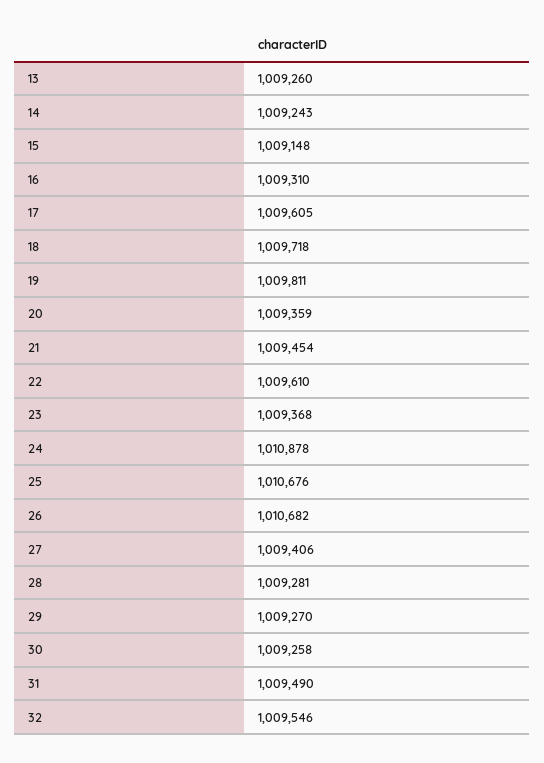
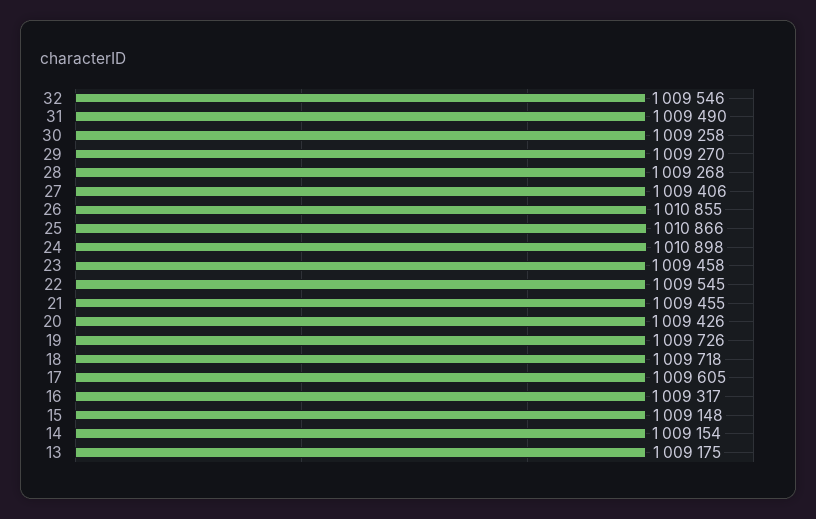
13: 1009260 -> 1009175
14: 1009243 -> 1009154
16: 1009310 -> 1009317
19: 1009811 -> 1009726
20: 1009359 -> 1009426
21: 1009454 -> 1009455
22: 1009610 -> 1009545
23: 1009368 -> 1009458
24: 1010878 -> 1010898
25: 1010676 -> 1010866
26: 1010682 -> 1010855
28: 1009281 -> 1009268

